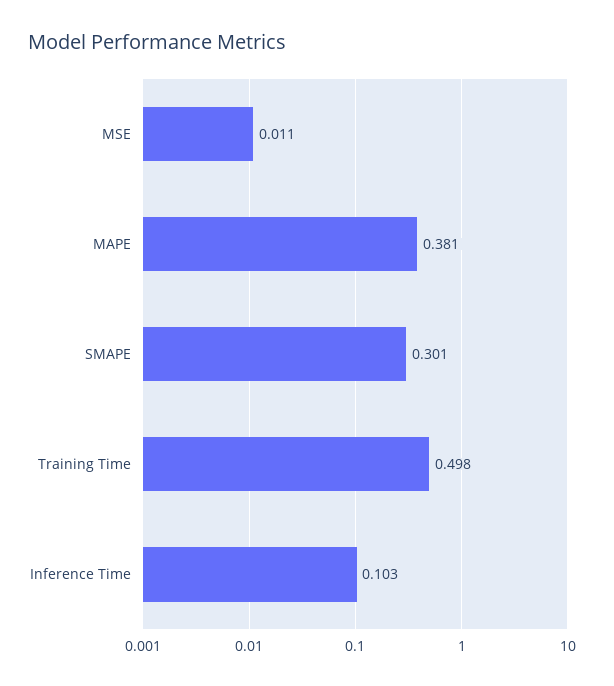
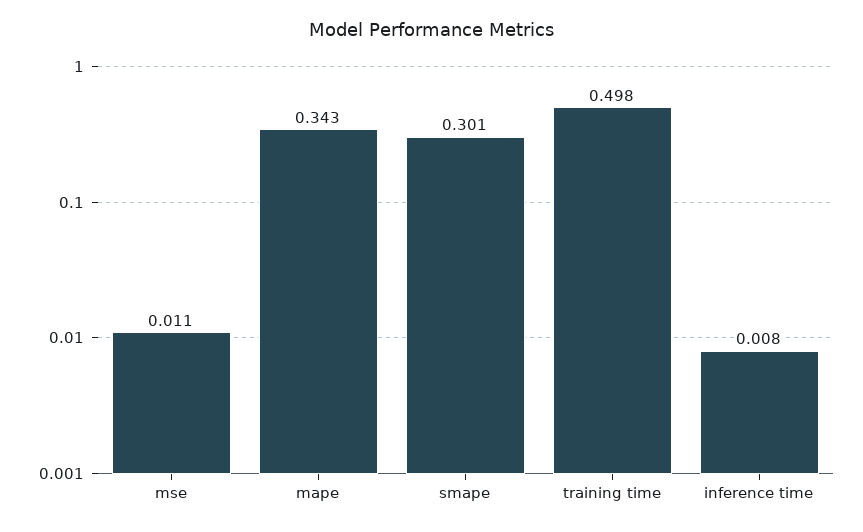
MAPE: 0.381 -> 0.343
Inference Time: 0.103 -> 0.008

